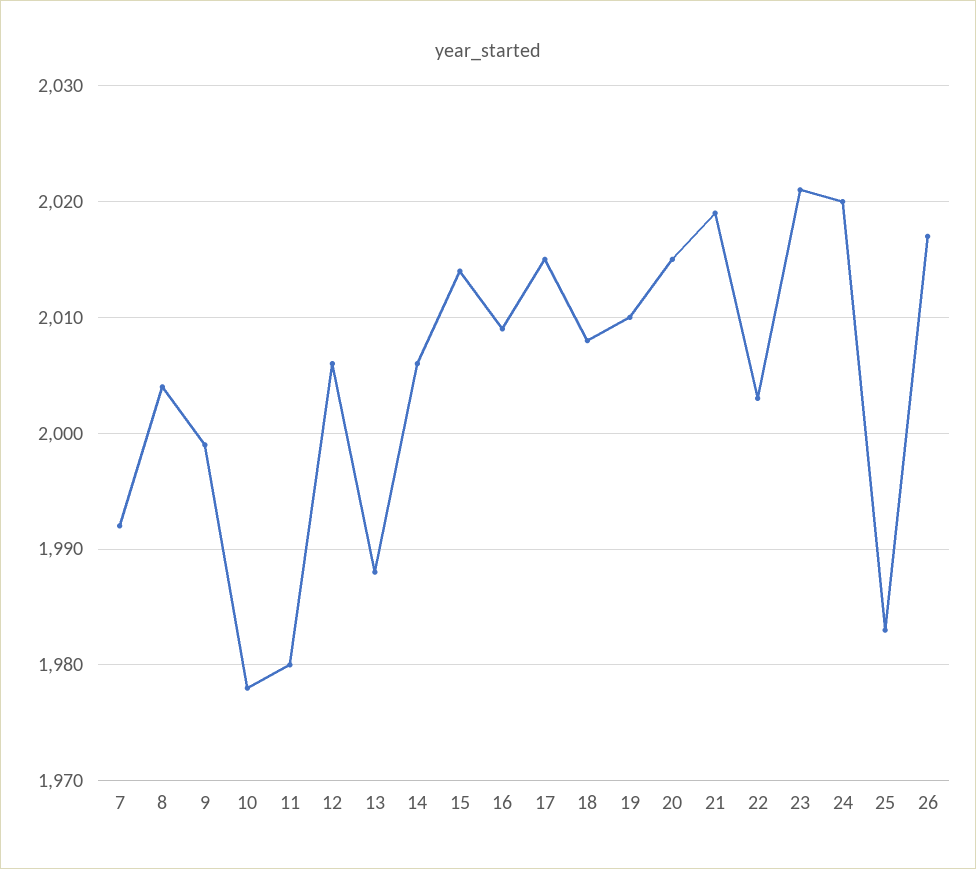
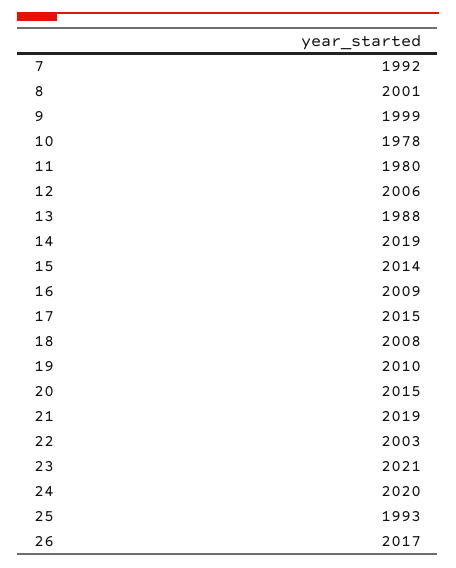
8: 2004 -> 2001
14: 2006 -> 2019
25: 1983 -> 1993

